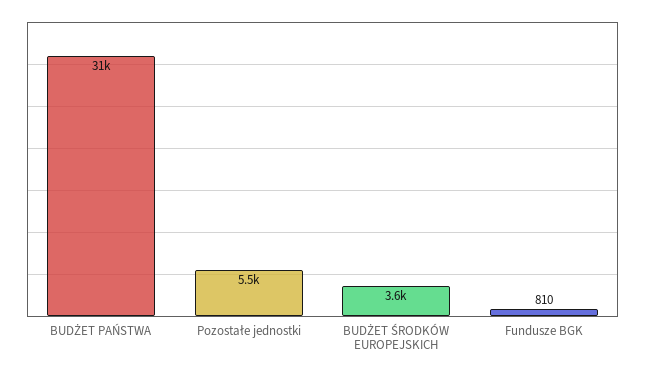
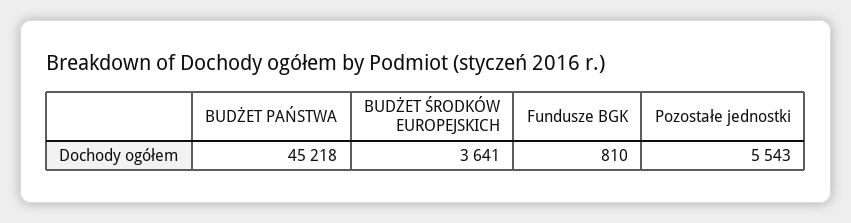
BUDŻET PAŃSTWA: 31000 -> 45218

